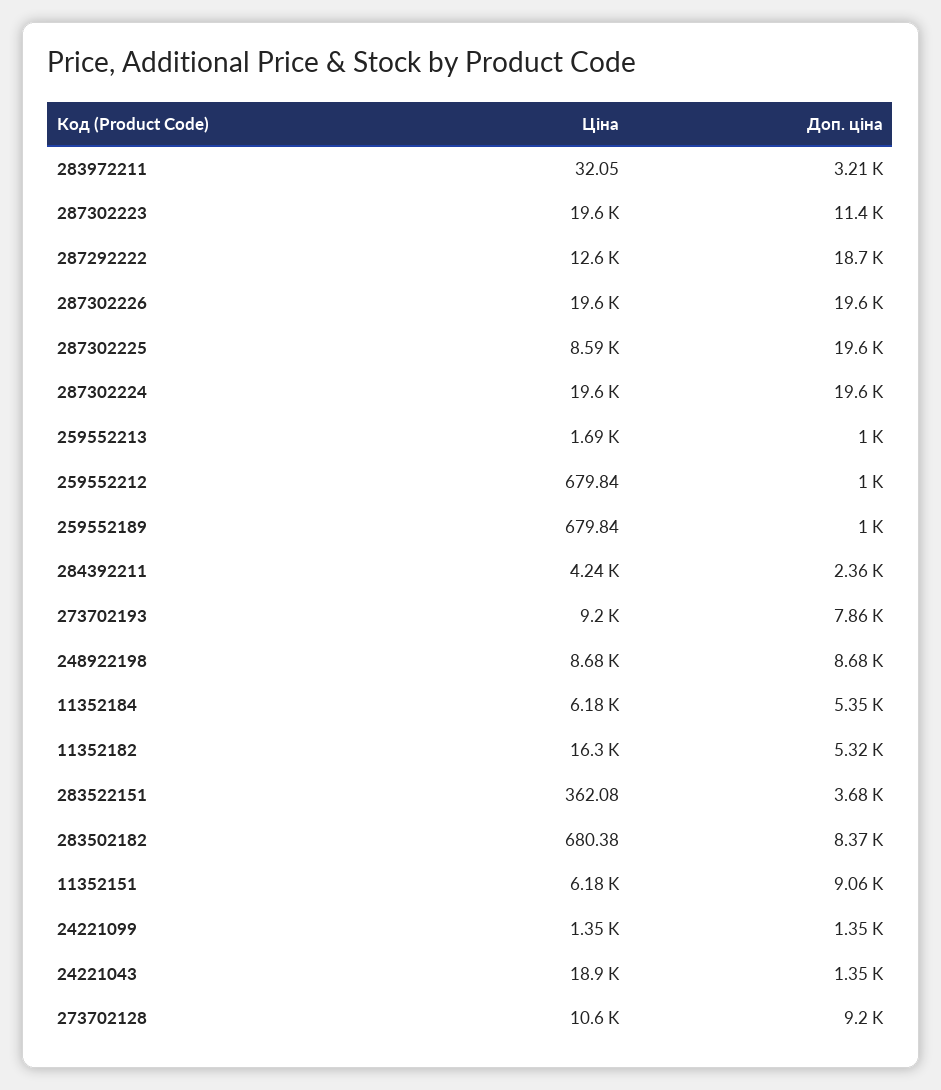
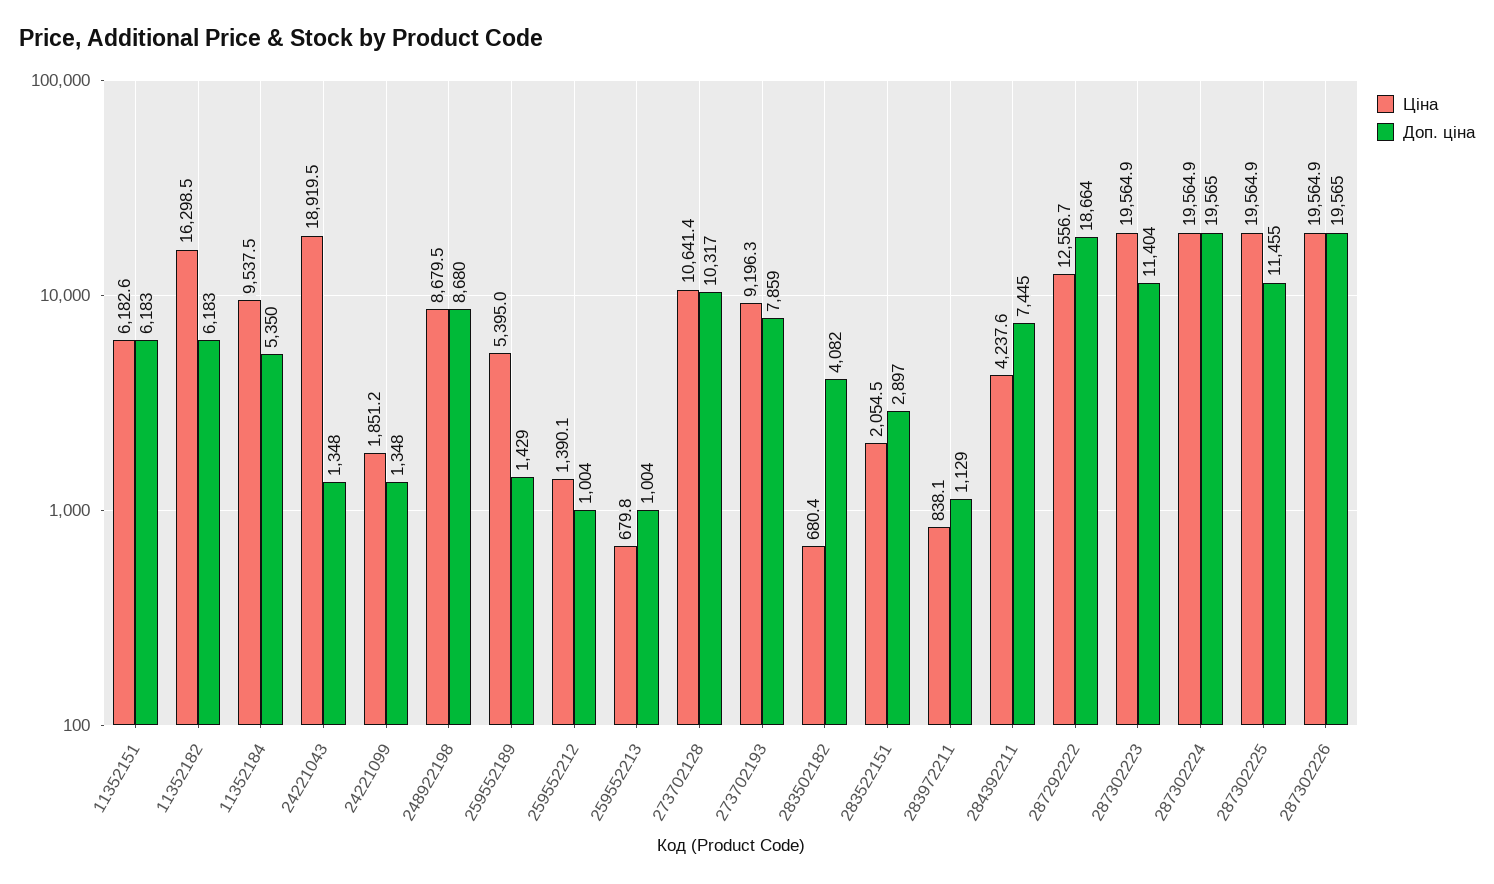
Ціна, 283972211: 32.05 -> 838.1
Доп. ціна, 283972211: 3210 -> 1129
Ціна, 287302225: 8590 -> 19564.9
Доп. ціна, 287302225: 19600 -> 11455
Ціна, 259552213: 1690 -> 679.8
Ціна, 259552212: 679.84 -> 1390.1
Ціна, 259552189: 679.84 -> 5395
Доп. ціна, 259552189: 1000 -> 1429
Доп. ціна, 284392211: 2360 -> 7445
Ціна, 11352184: 6180 -> 9537.5
Доп. ціна, 11352182: 5320 -> 6183
Ціна, 283522151: 362.08 -> 2054.5
Доп. ціна, 283522151: 3680 -> 2897
Доп. ціна, 283502182: 8370 -> 4082
Доп. ціна, 11352151: 9060 -> 6183
Ціна, 24221099: 1350 -> 1851.2
Доп. ціна, 273702128: 9200 -> 10317

